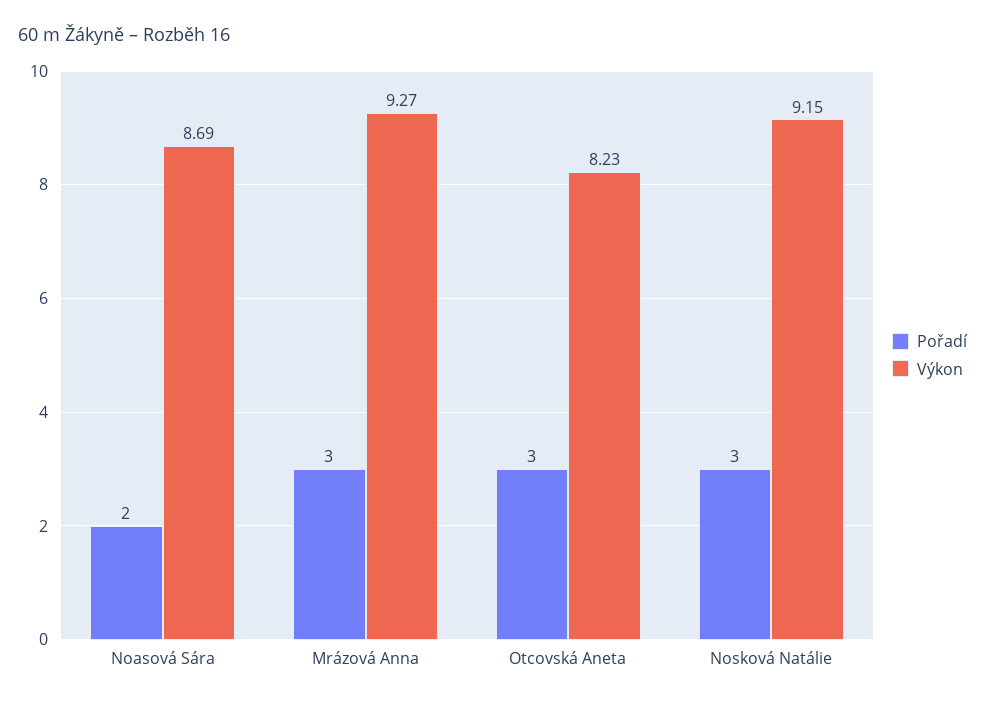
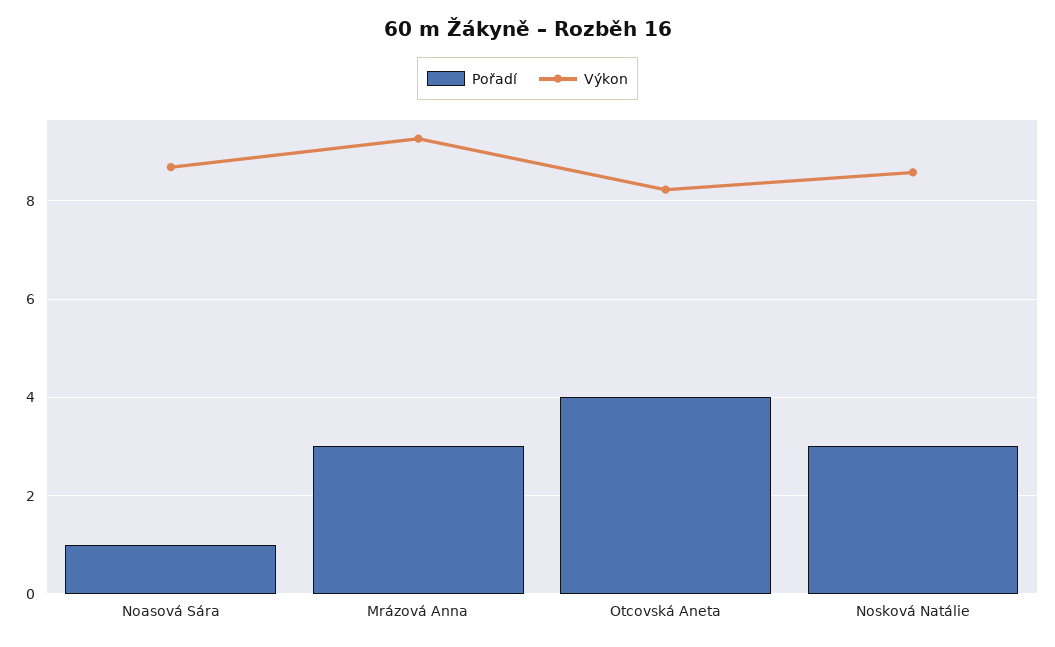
Pořadí, Noasová Sára: 2 -> 1
Pořadí, Otcovská Aneta: 3 -> 4
Výkon, Nosková Natálie: 9.15 -> 8.6

